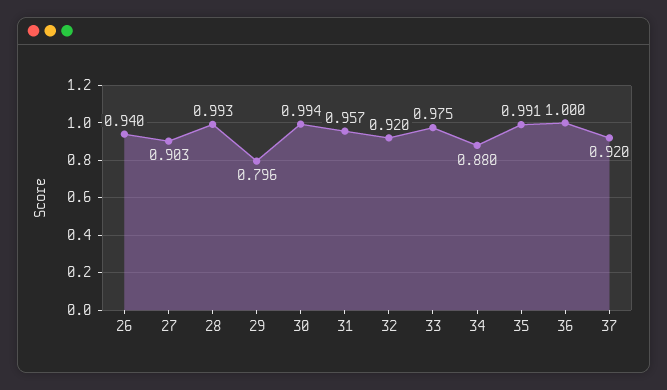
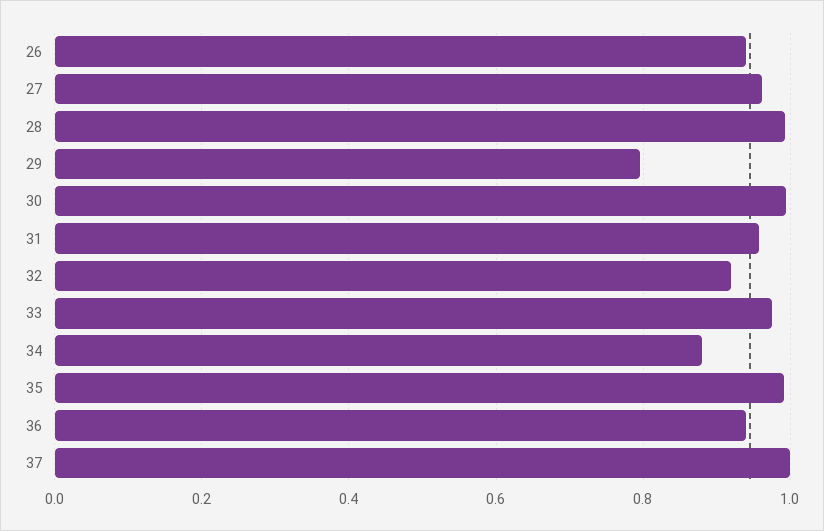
27: 0.903 -> 0.96
36: 1 -> 0.94
37: 0.92 -> 1

